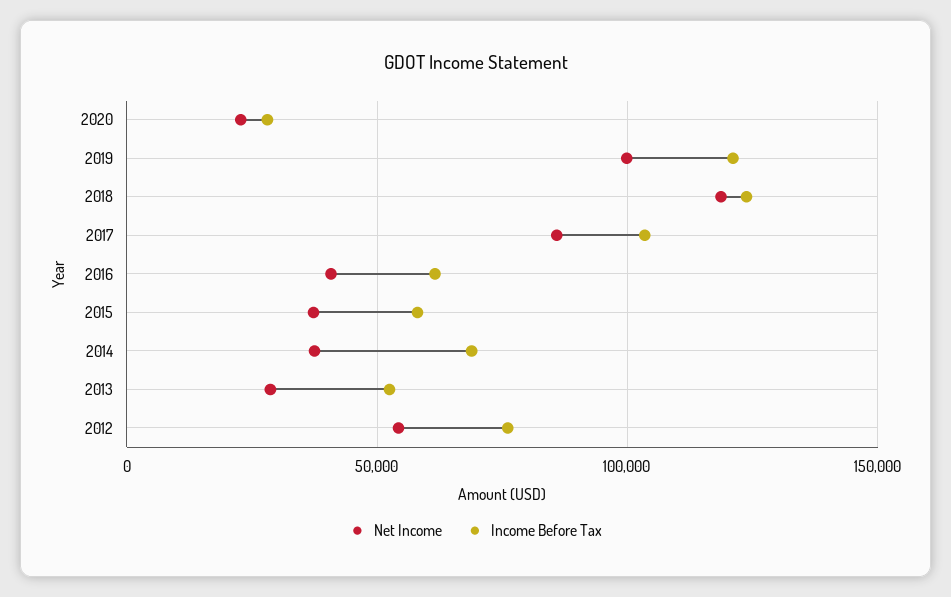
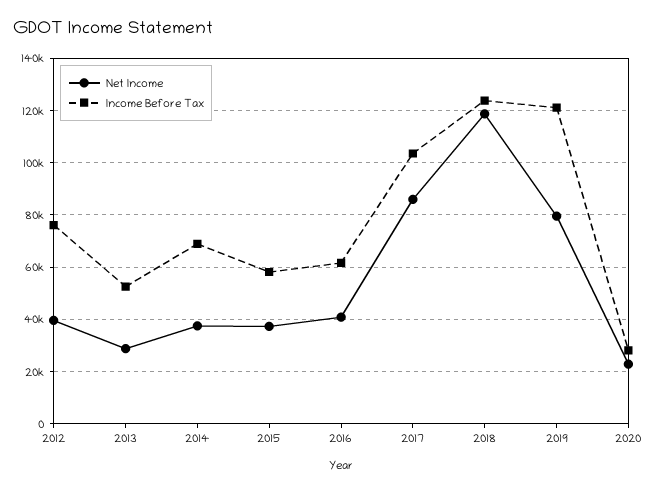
Net Income, 2019: 100000 -> 80000
Net Income, 2012: 55000 -> 40000

